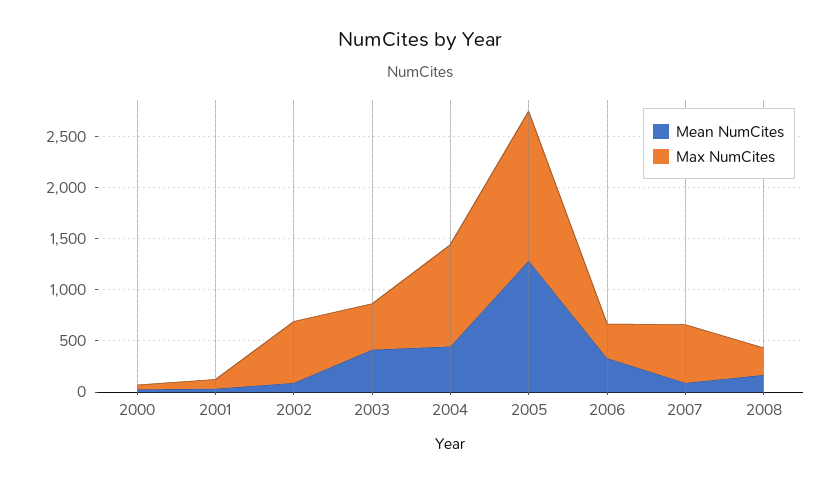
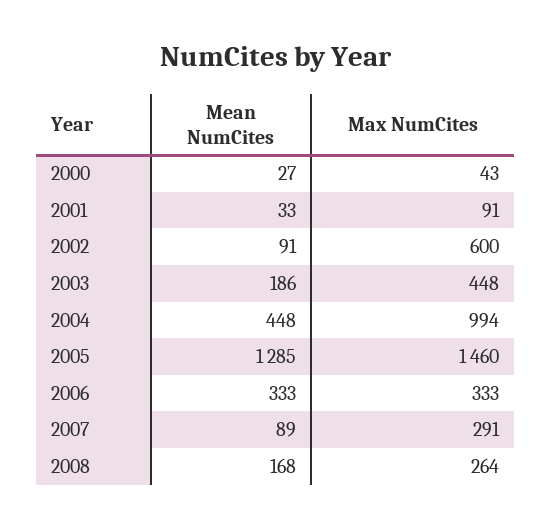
Mean NumCites, 2003: 400 -> 186
Max NumCites, 2007: 600 -> 291

